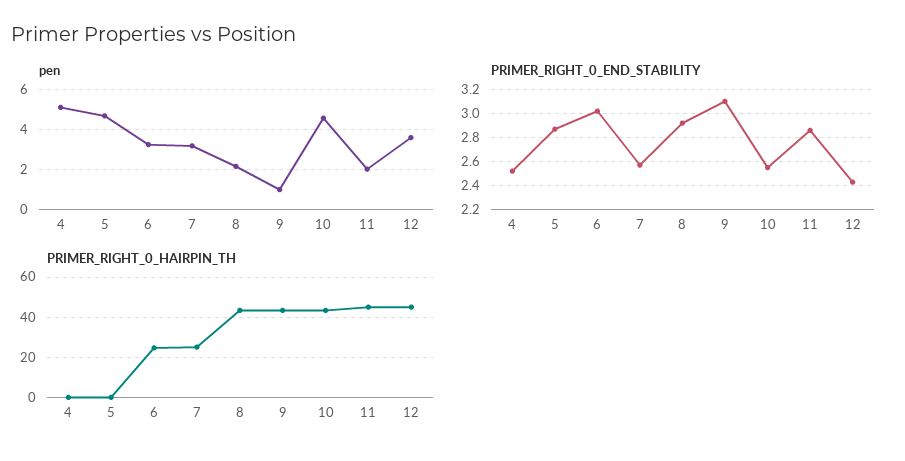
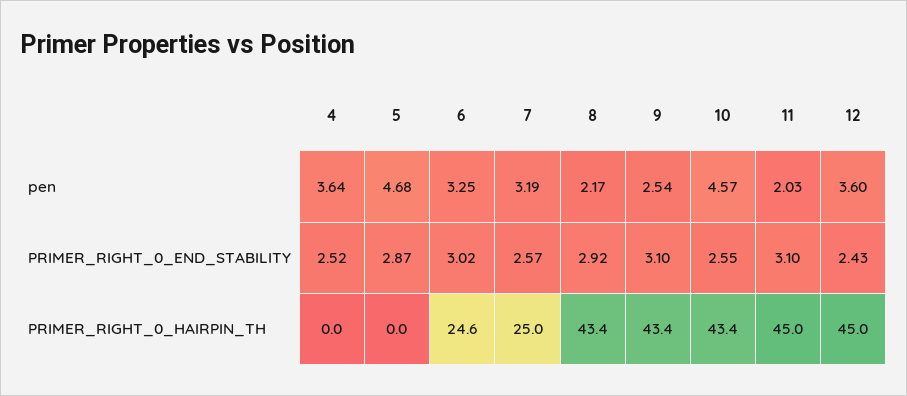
pen, 4: 5 -> 3.64
pen, 9: 1 -> 2.54
PRIMER_RIGHT_0_END_STABILITY, 11: 2.85 -> 3.1

